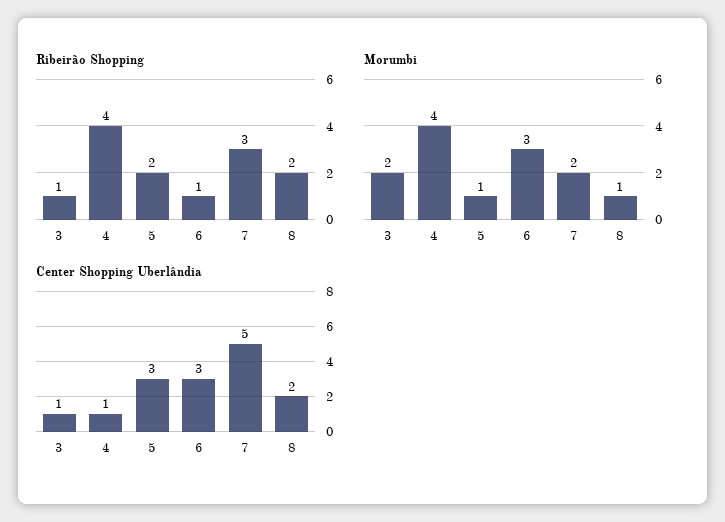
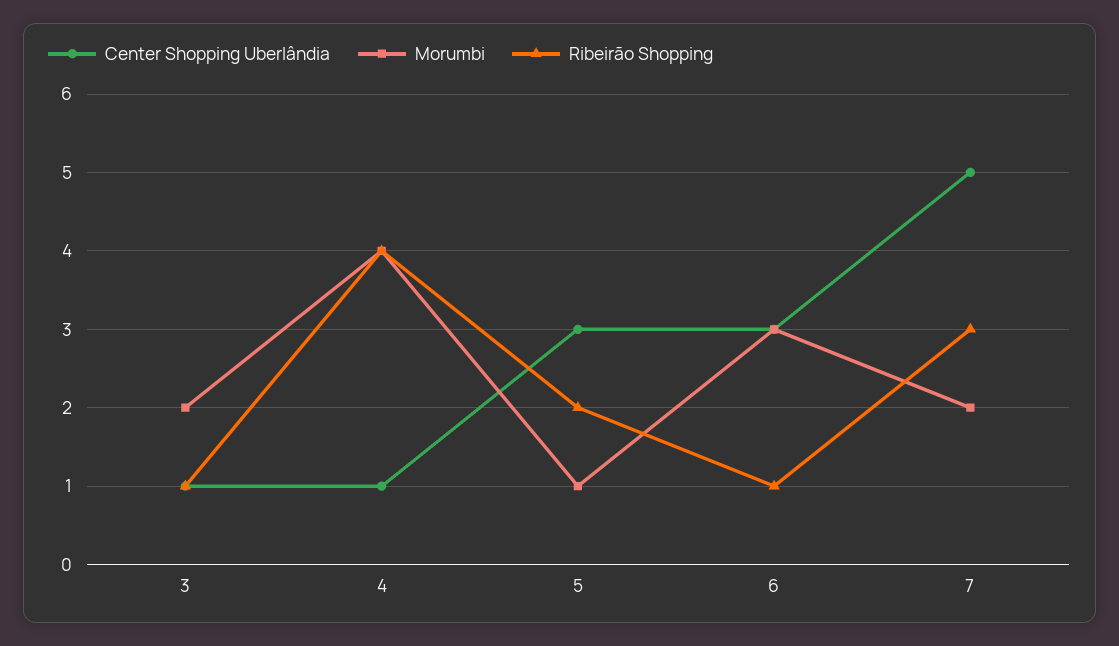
Ribeirão Shopping, 8: 2 -> none
Morumbi, 8: 1 -> none
Center Shopping Uberlândia, 8: 2 -> none

